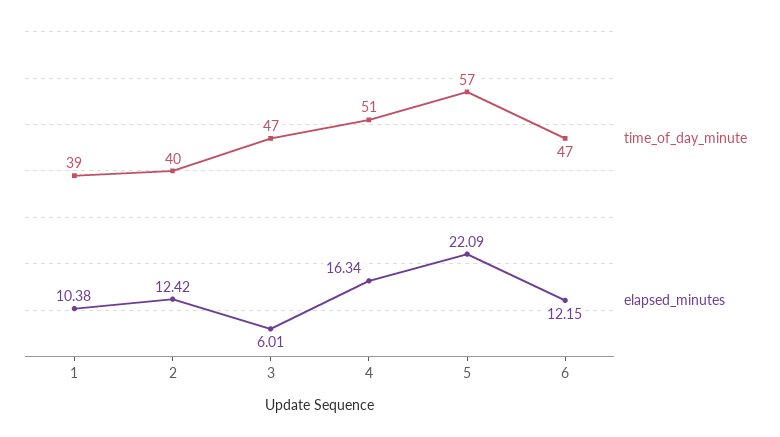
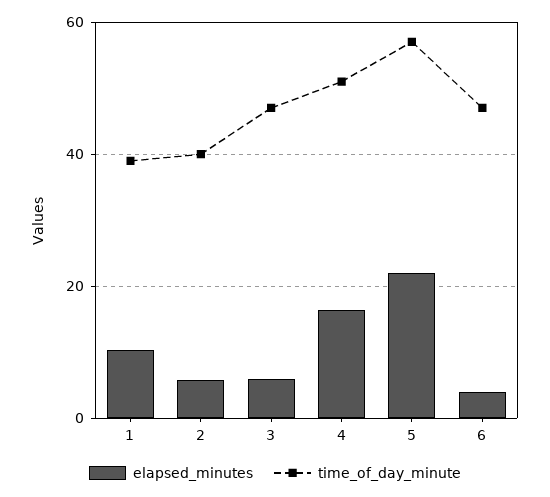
elapsed_minutes, 2: 12.42 -> 6
elapsed_minutes, 6: 12.15 -> 4

